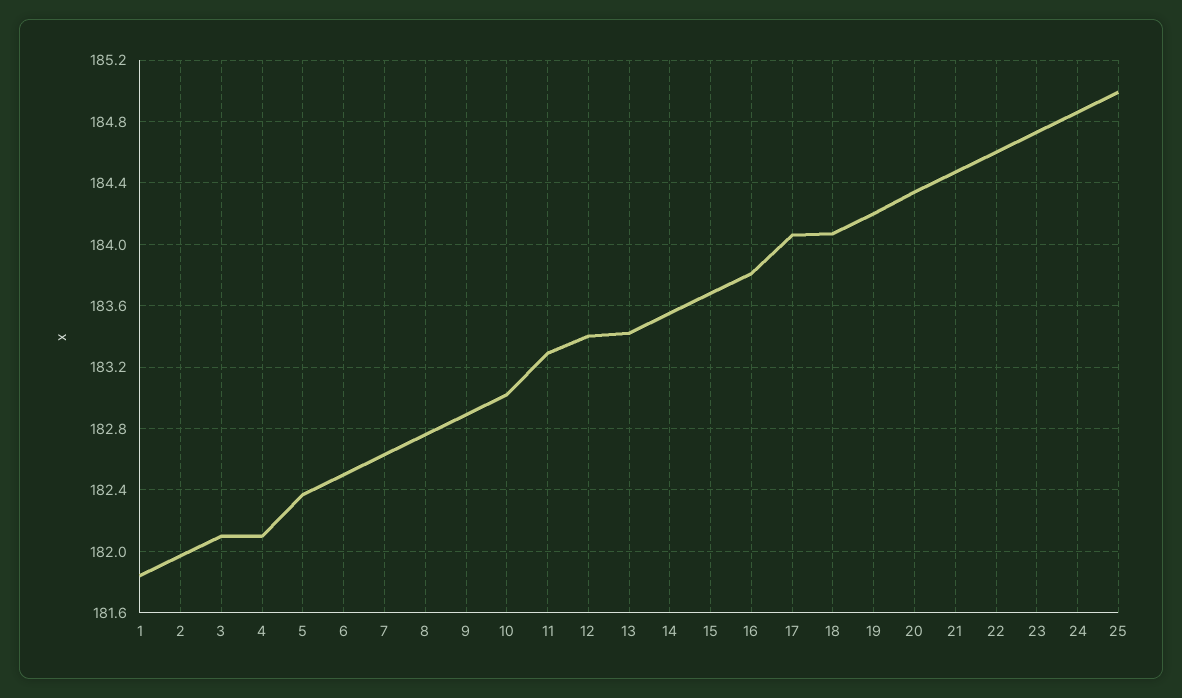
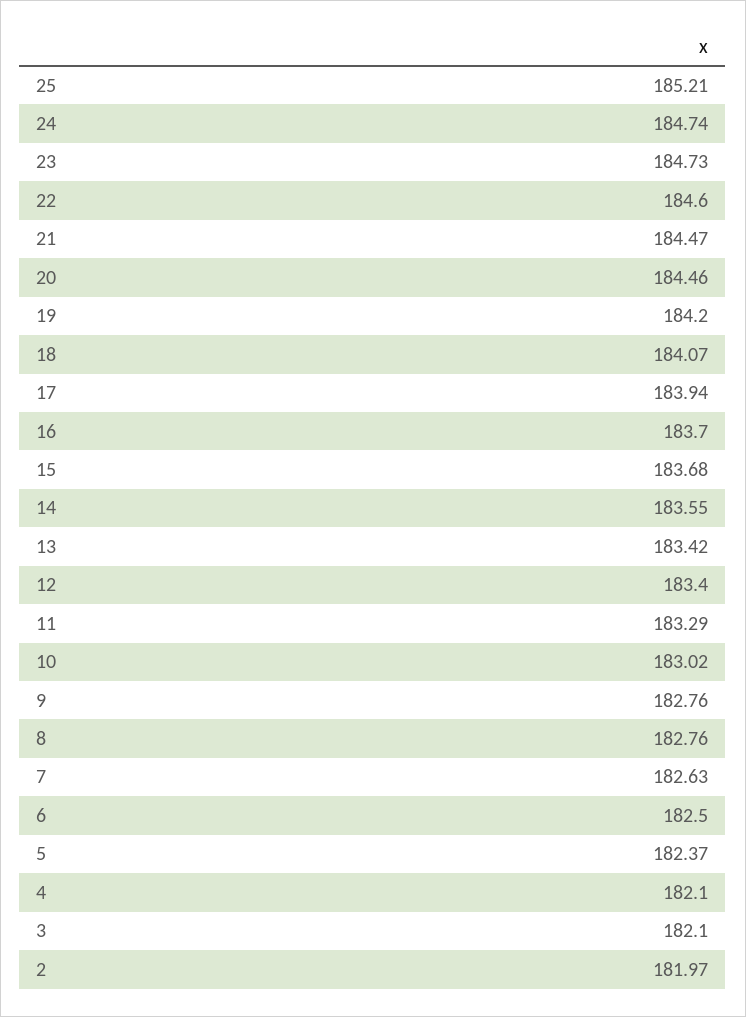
1: 181.85 -> none
9: 182.9 -> 182.76
16: 183.8 -> 183.7
17: 184.05 -> 183.94
20: 184.35 -> 184.46
24: 184.85 -> 184.74
25: 185 -> 185.21

